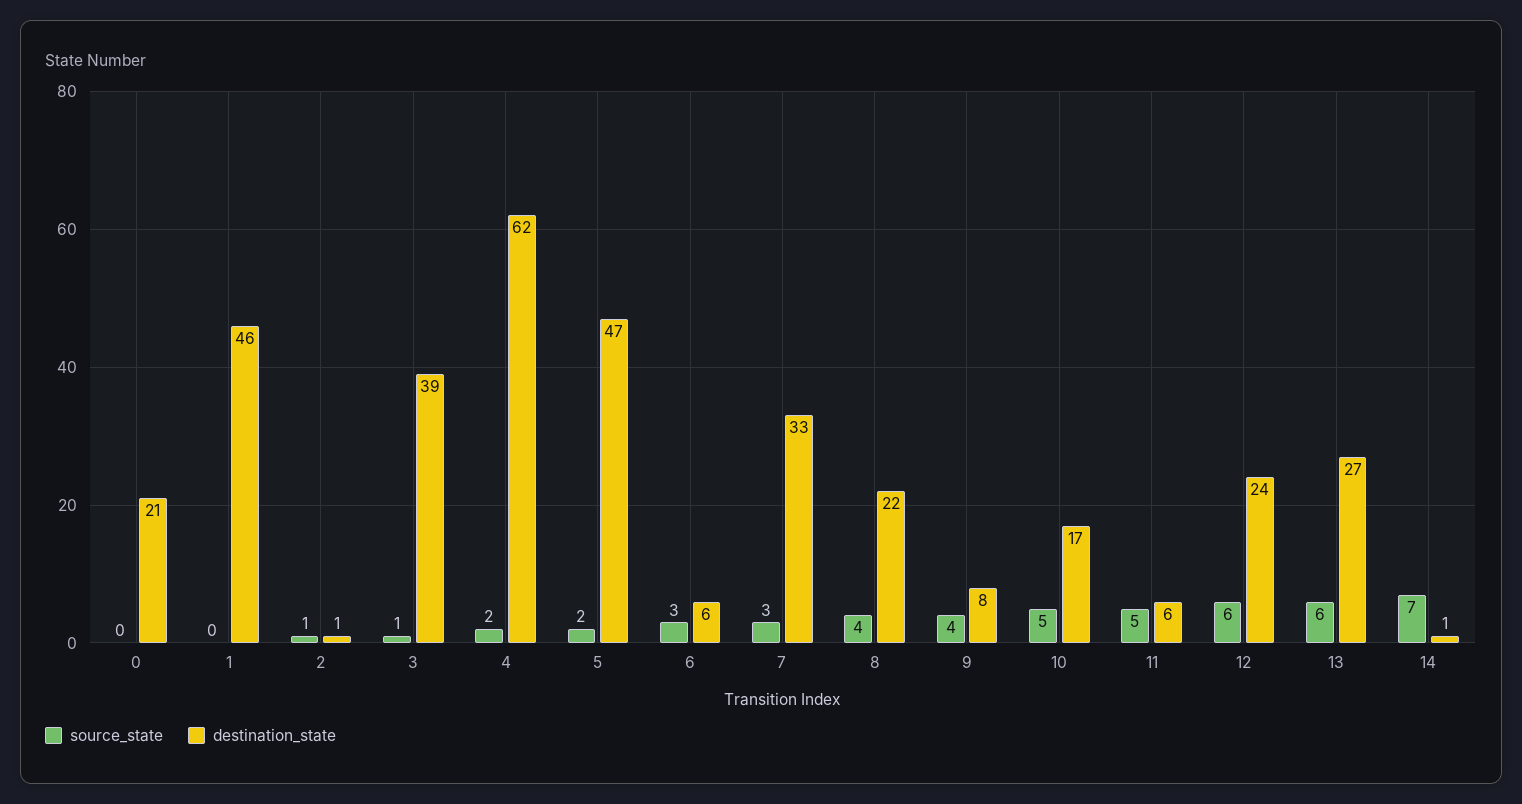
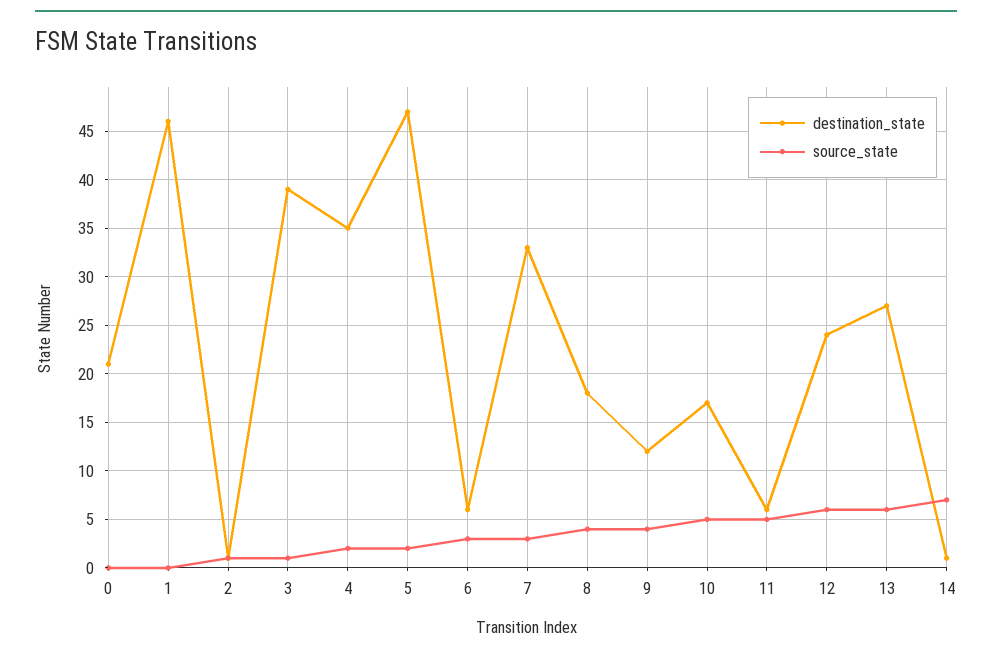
destination_state, 4: 62 -> 35
destination_state, 8: 22 -> 18
destination_state, 9: 8 -> 12

